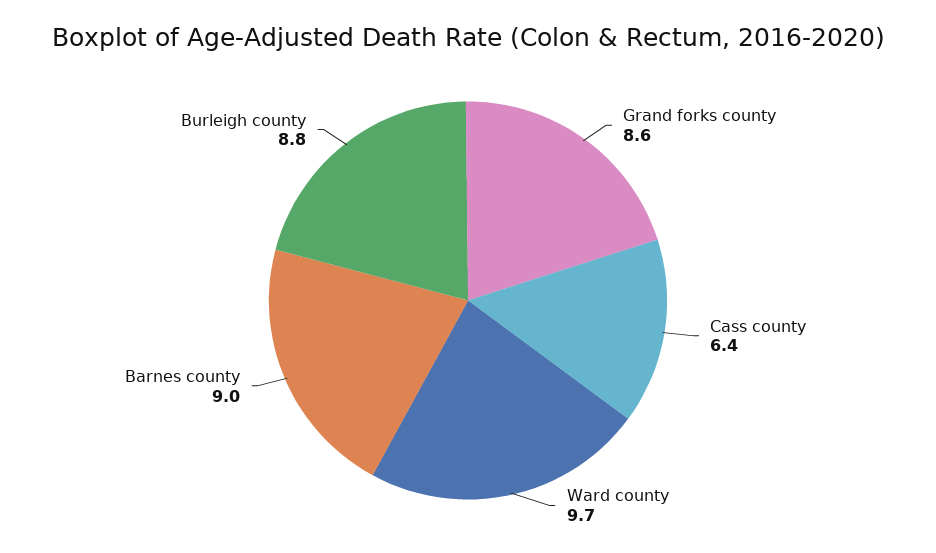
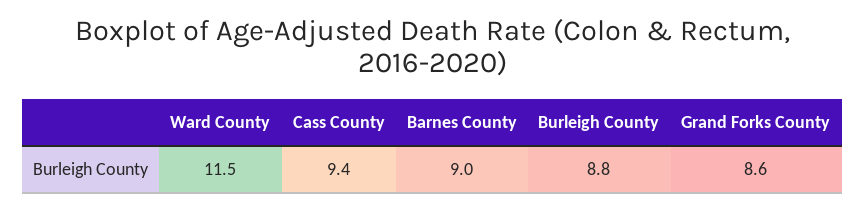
Cass county: 6.4 -> 9.4
Ward county: 9.7 -> 11.5

